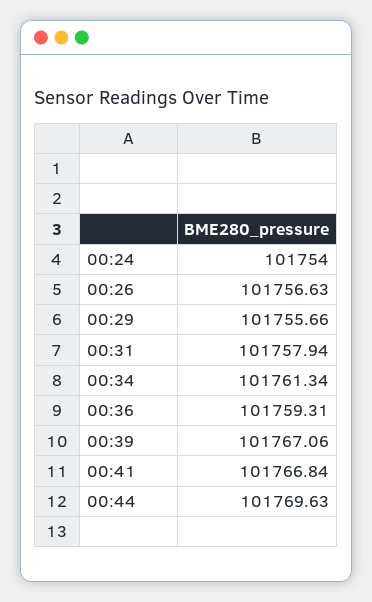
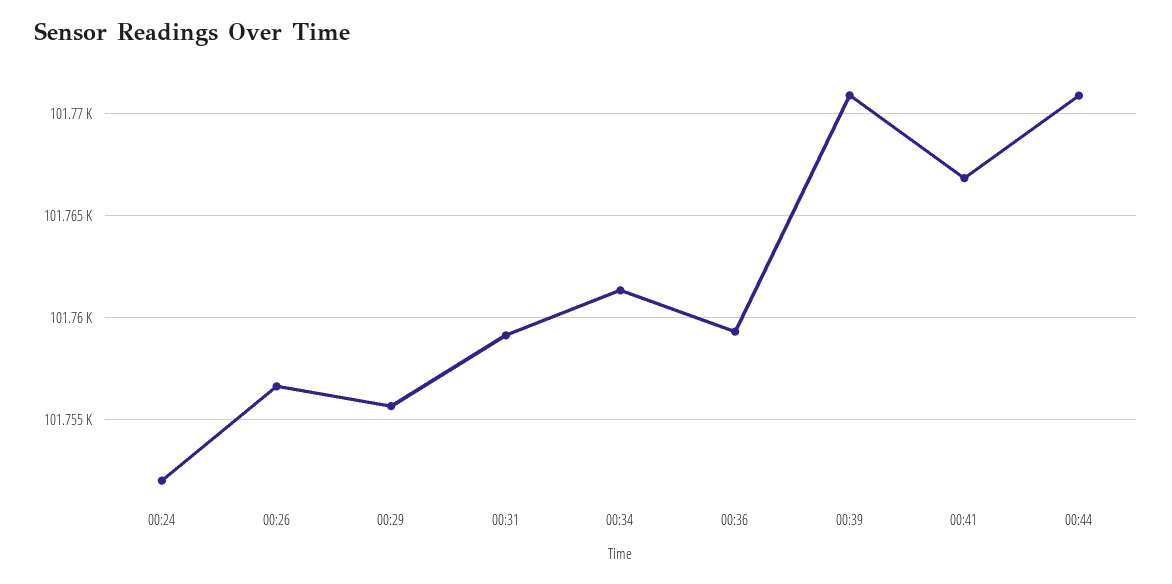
00:24: 101754 -> 101752
00:31: 101757.94 -> 101759
00:39: 101767.06 -> 101771
00:44: 101769.63 -> 101771

